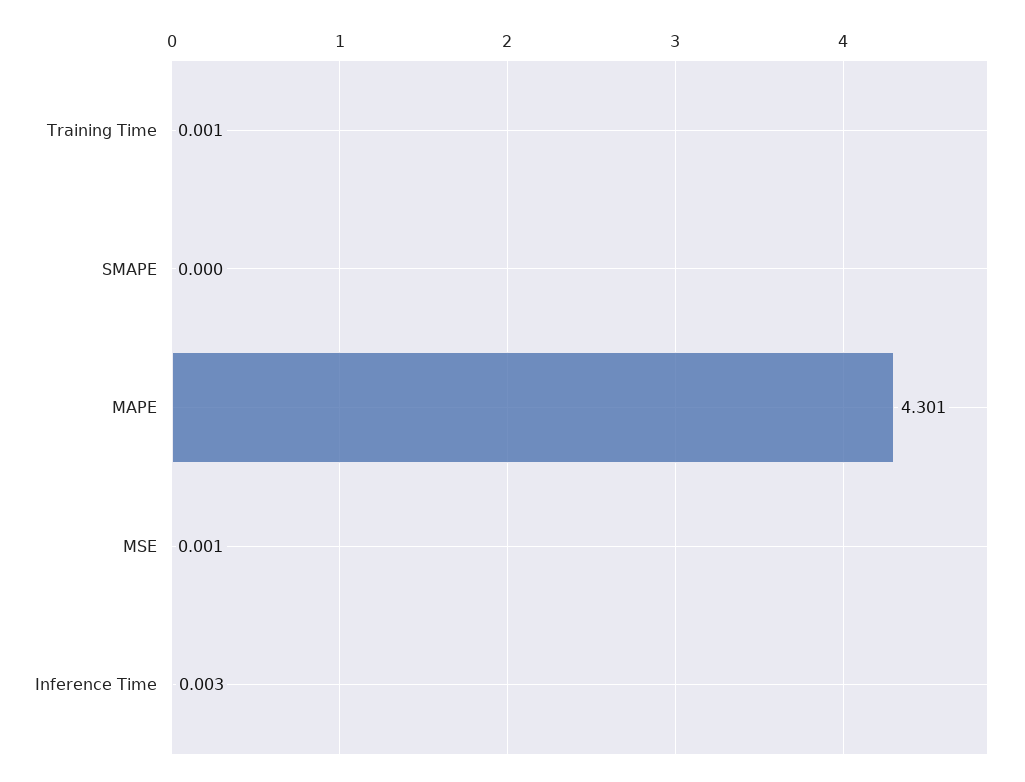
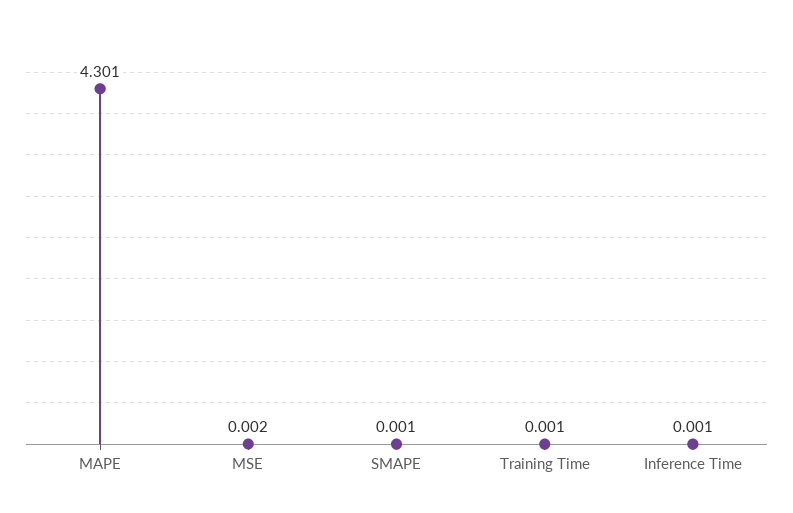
SMAPE: 0 -> 0.001
MSE: 0.001 -> 0.002
Inference Time: 0.003 -> 0.001

